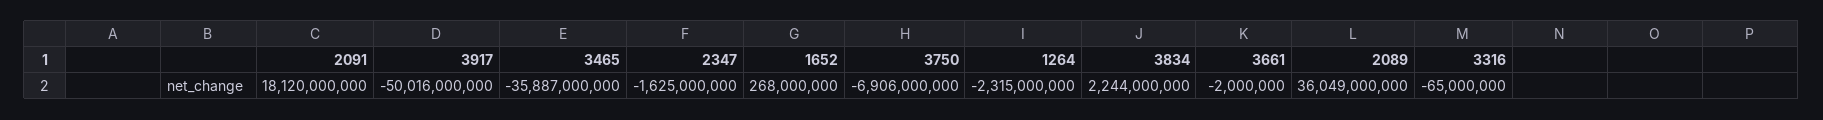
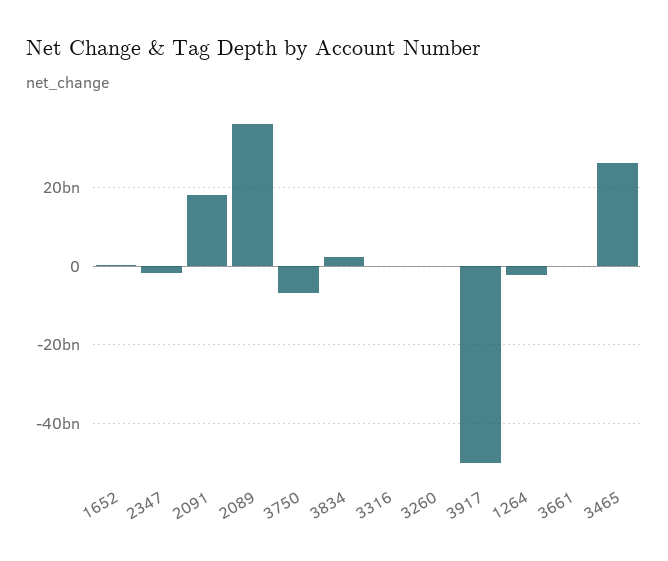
3465: -35887000000 -> 26000000000
3260: none -> 0

